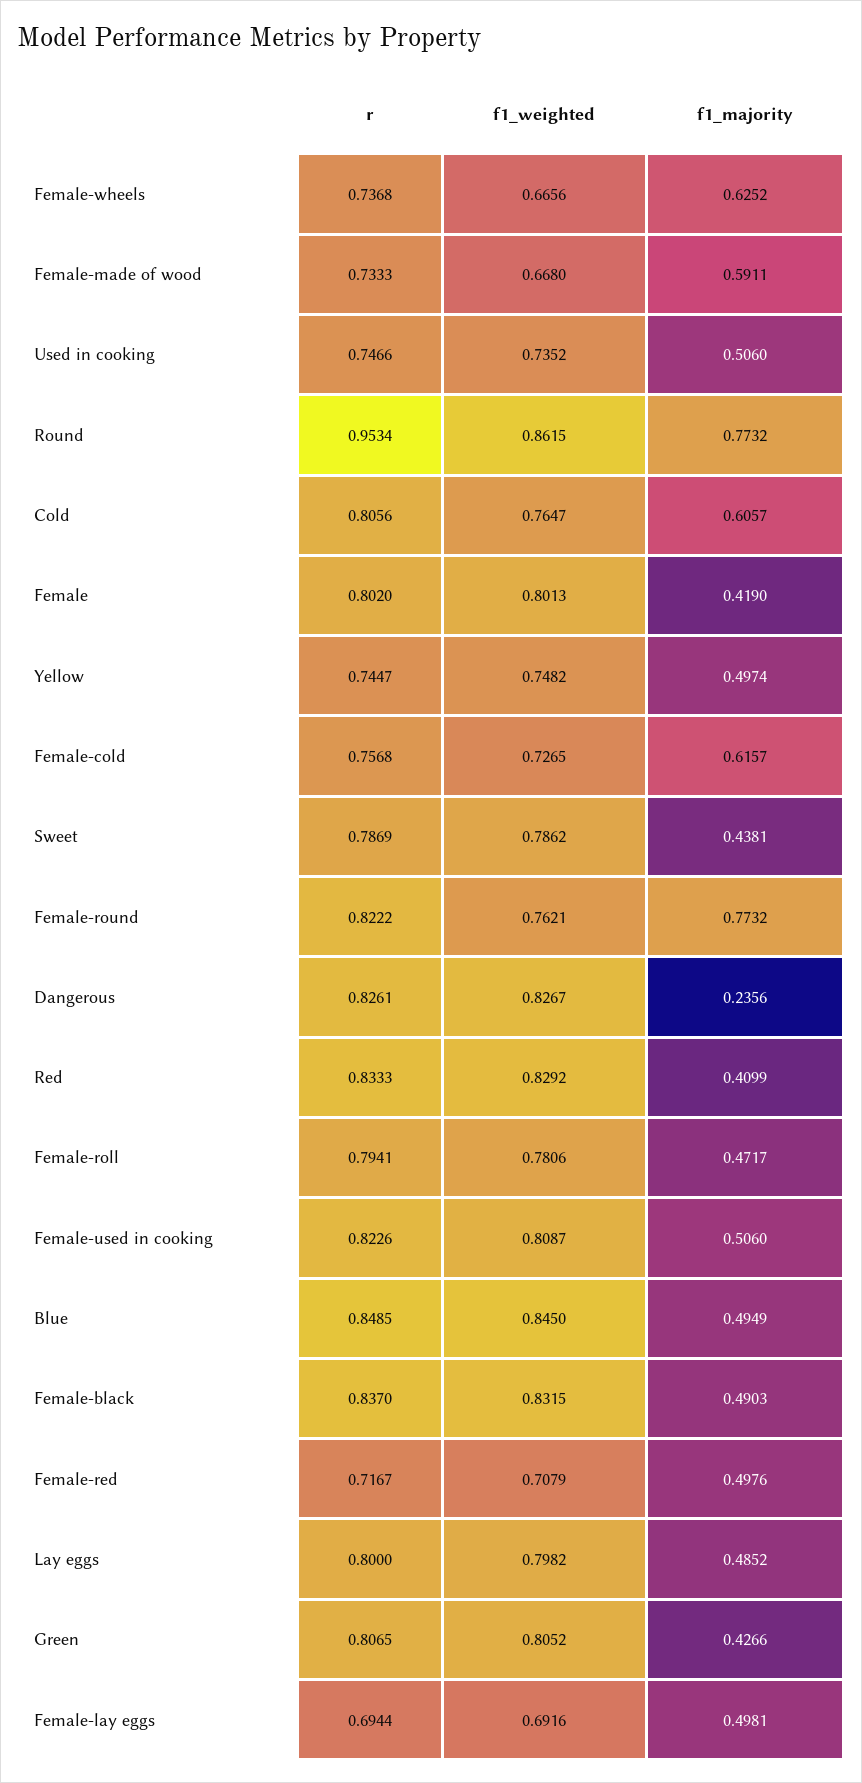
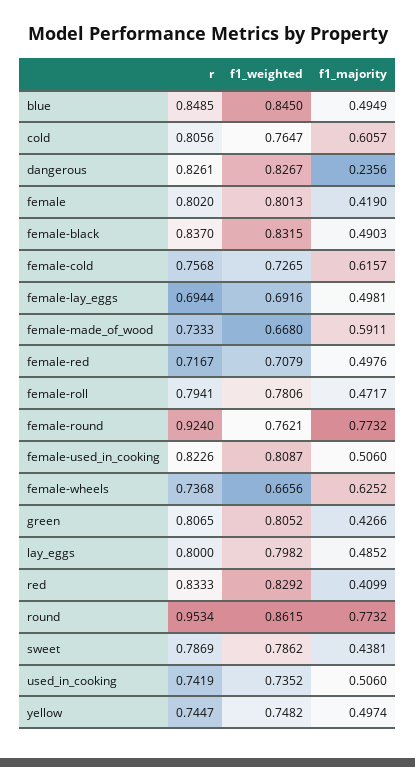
r, Used in cooking: 0.7466 -> 0.7419
r, Female-round: 0.8222 -> 0.924

